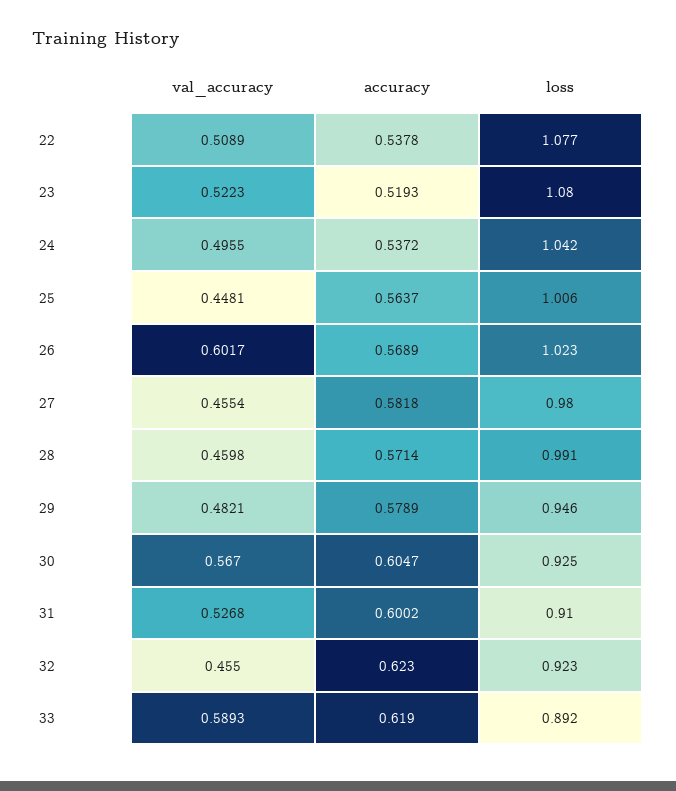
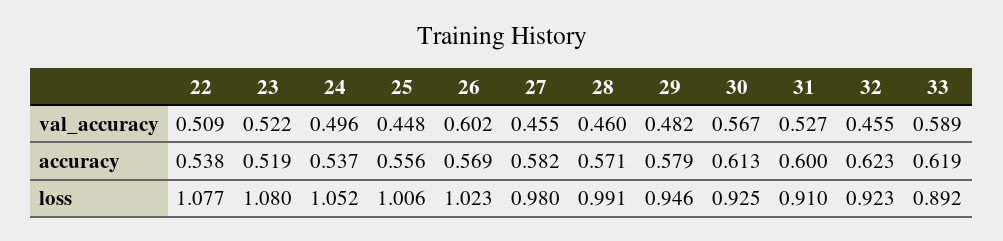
loss, 24: 1.042 -> 1.052
accuracy, 25: 0.5637 -> 0.556
accuracy, 30: 0.6047 -> 0.613

